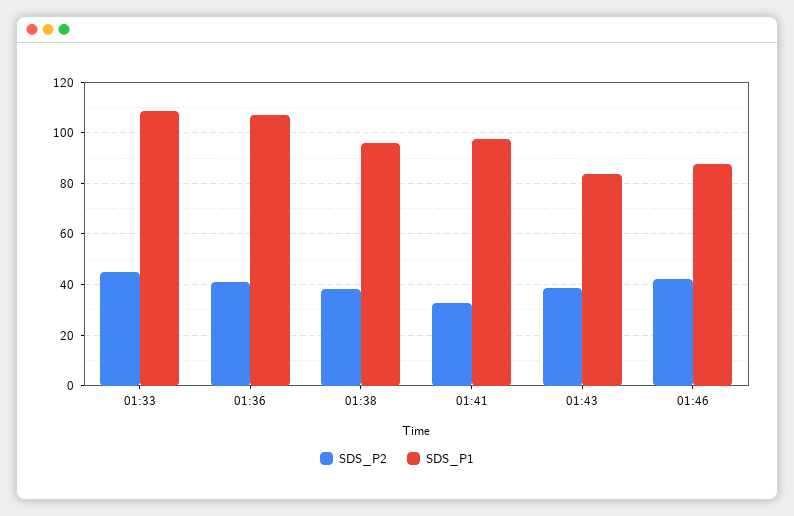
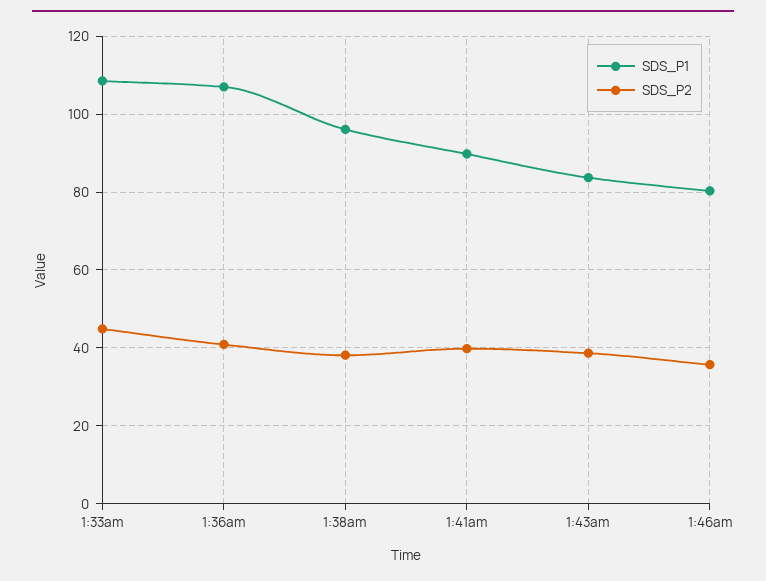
SDS_P2, 01:41: 32.5 -> 40
SDS_P1, 01:41: 97.5 -> 90
SDS_P2, 01:46: 42.5 -> 36
SDS_P1, 01:46: 87.5 -> 80

